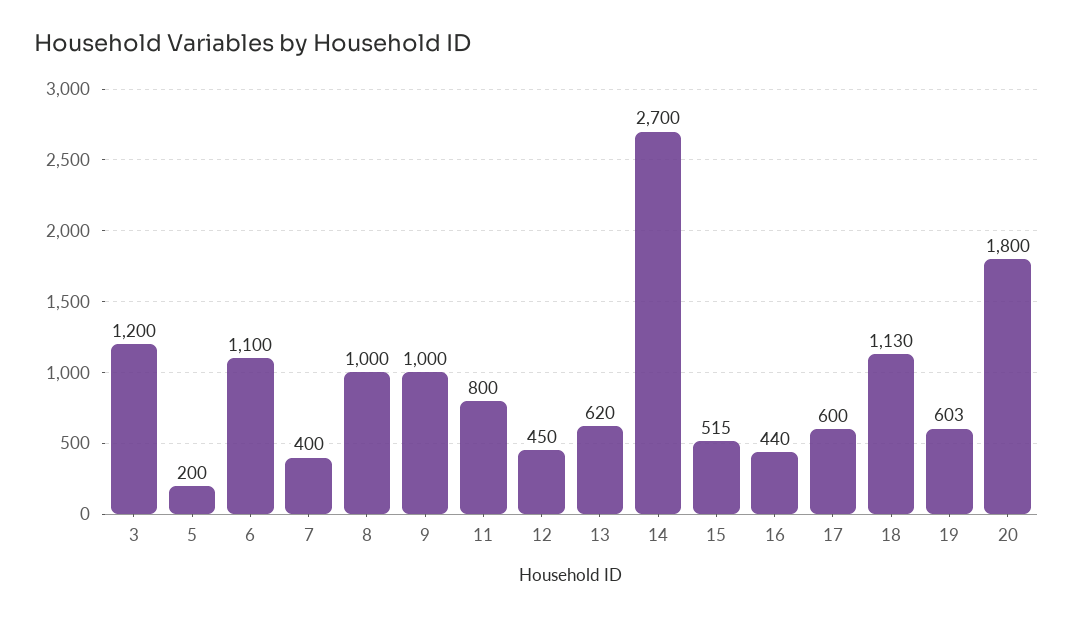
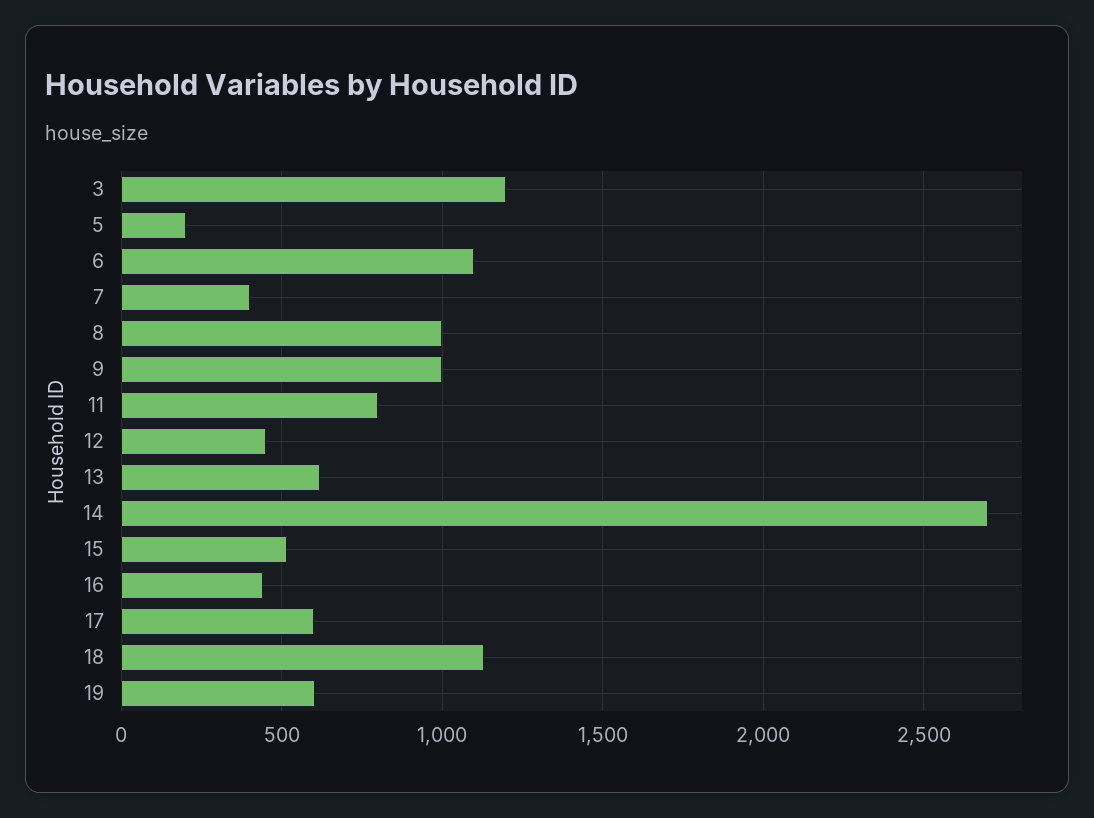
20: 1800 -> none

